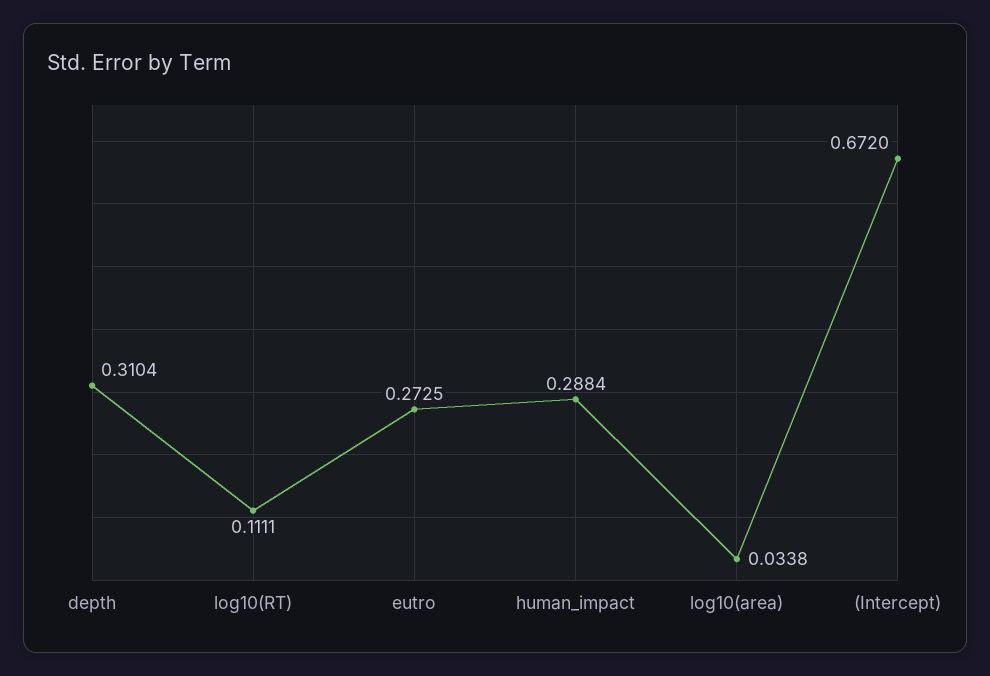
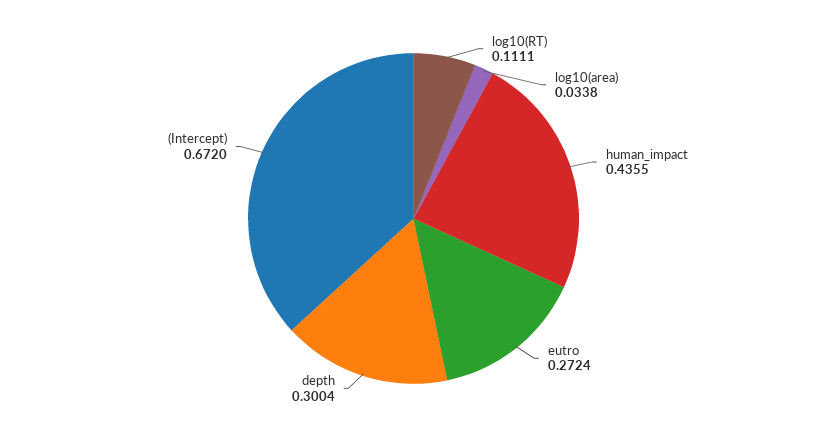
depth: 0.3104 -> 0.3004
eutro: 0.2725 -> 0.2724
human_impact: 0.2884 -> 0.4355

